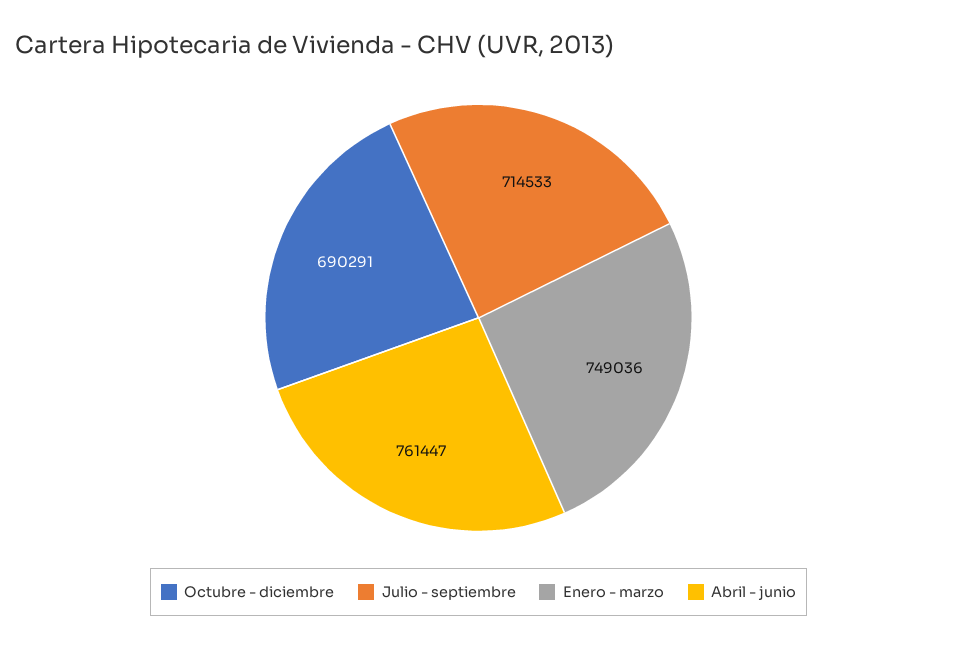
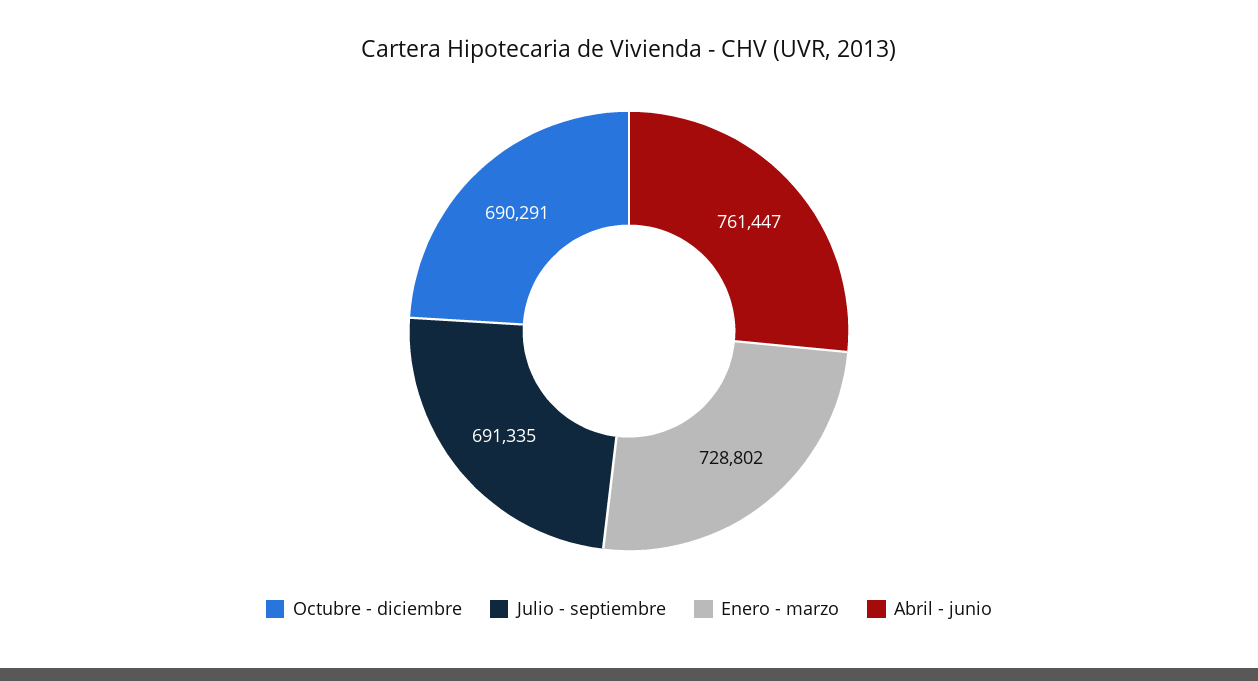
Julio - septiembre: 714533 -> 691335
Enero - marzo: 749036 -> 728802

